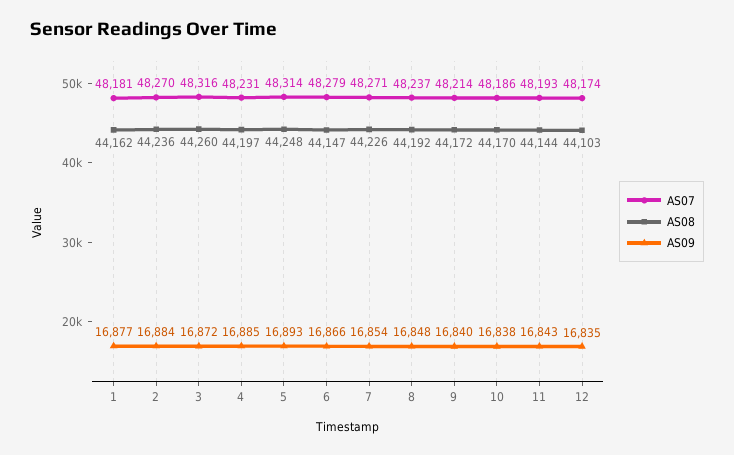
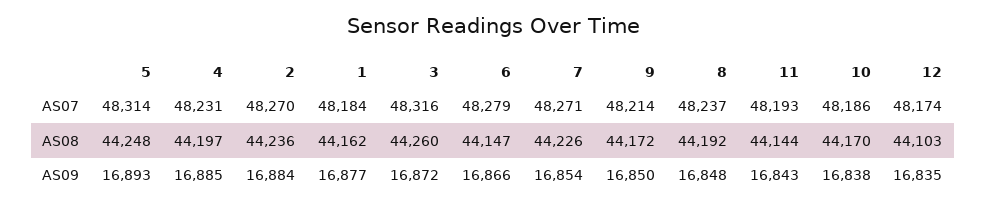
AS07, 1: 48181 -> 48184
AS09, 9: 16840 -> 16850

